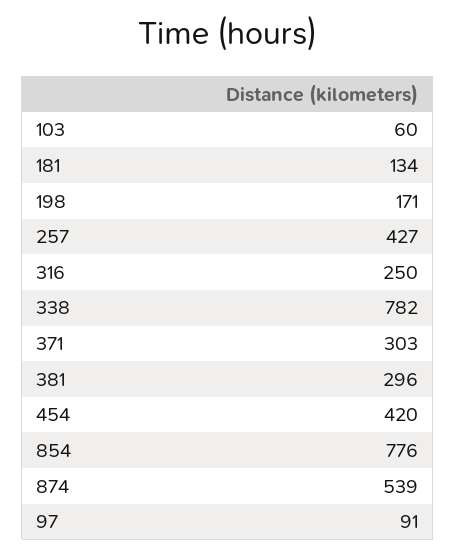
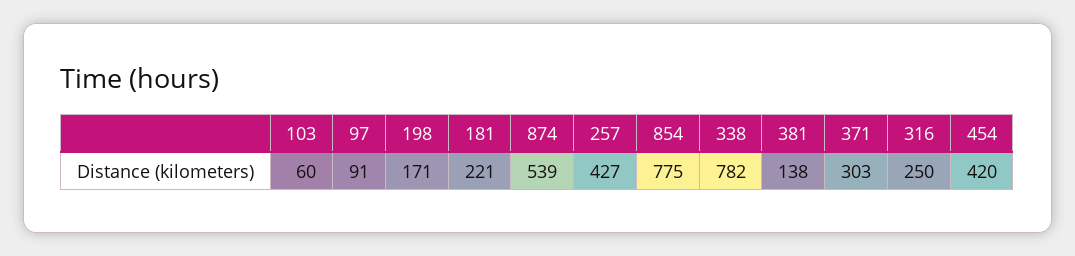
181: 134 -> 221
381: 296 -> 138
854: 776 -> 775

